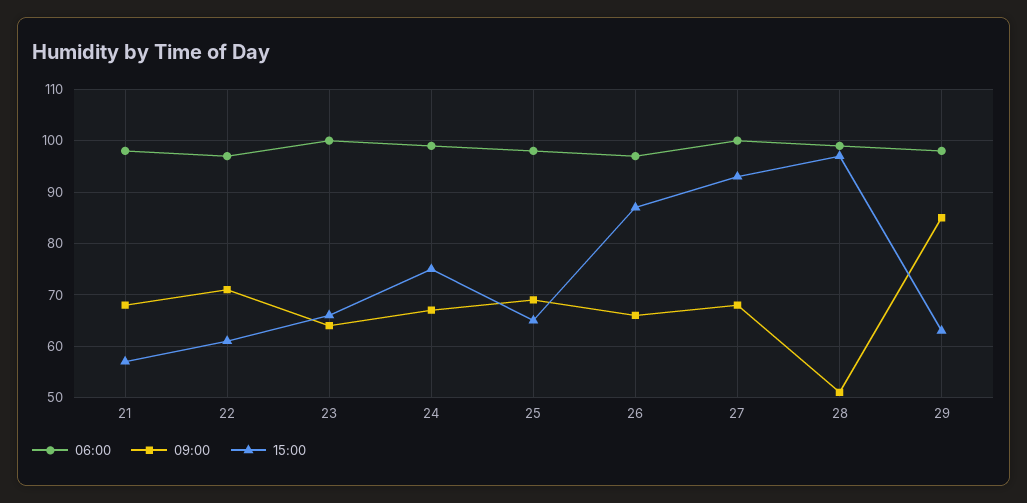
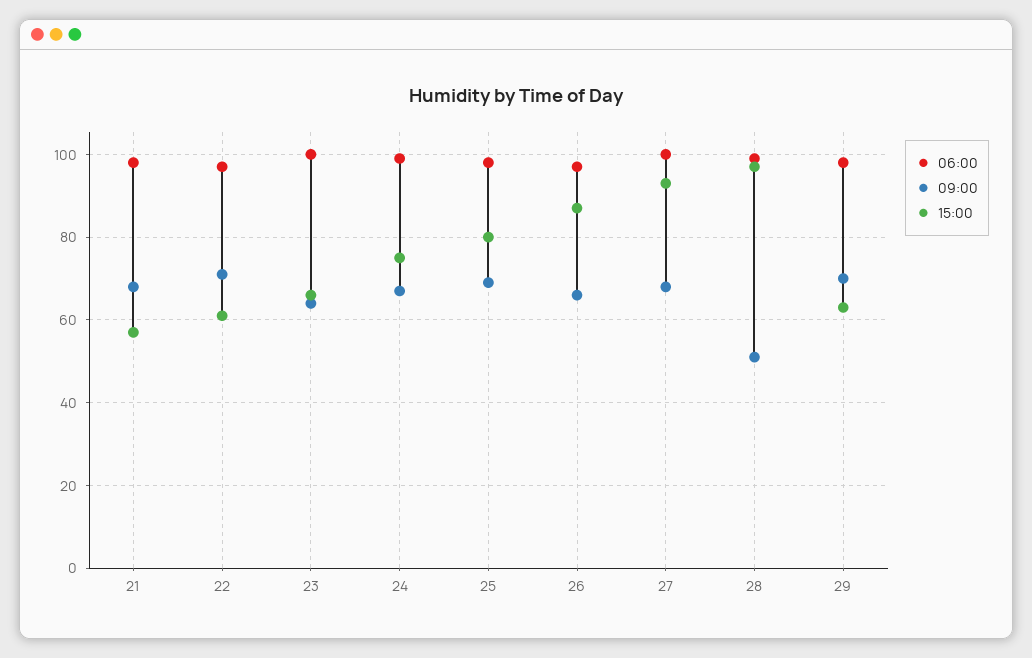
15:00, 25: 65 -> 80
09:00, 29: 85 -> 70

